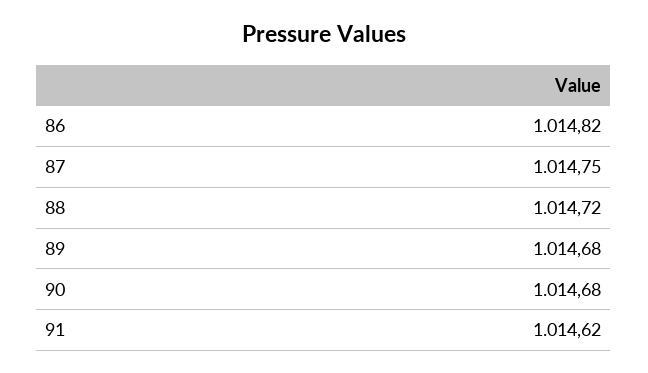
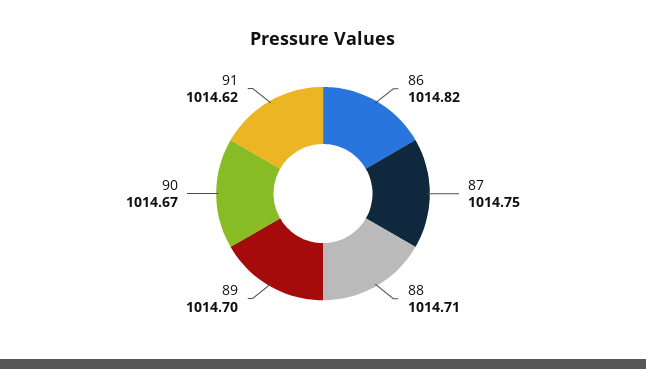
88: 1014.72 -> 1014.71
89: 1014.68 -> 1014.7
90: 1014.68 -> 1014.67

